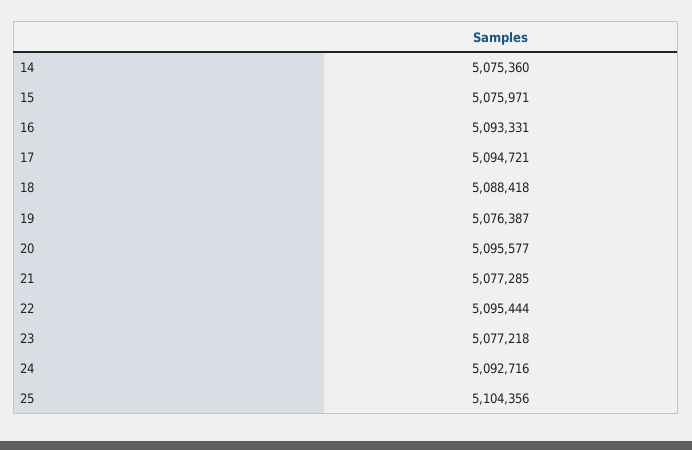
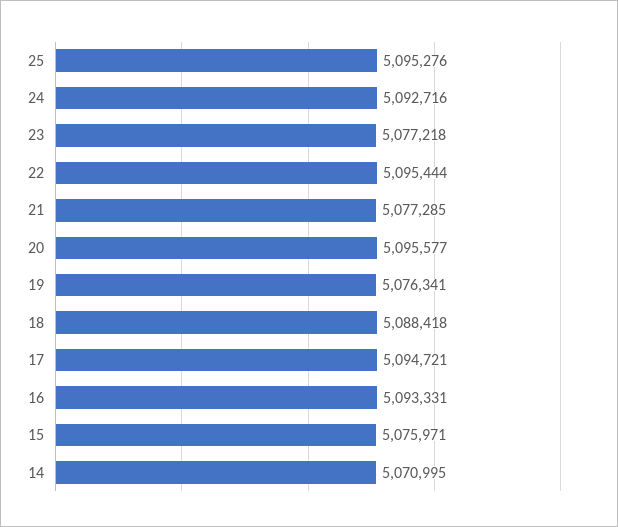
14: 5075360 -> 5070995
19: 5076387 -> 5076341
25: 5104356 -> 5095276

